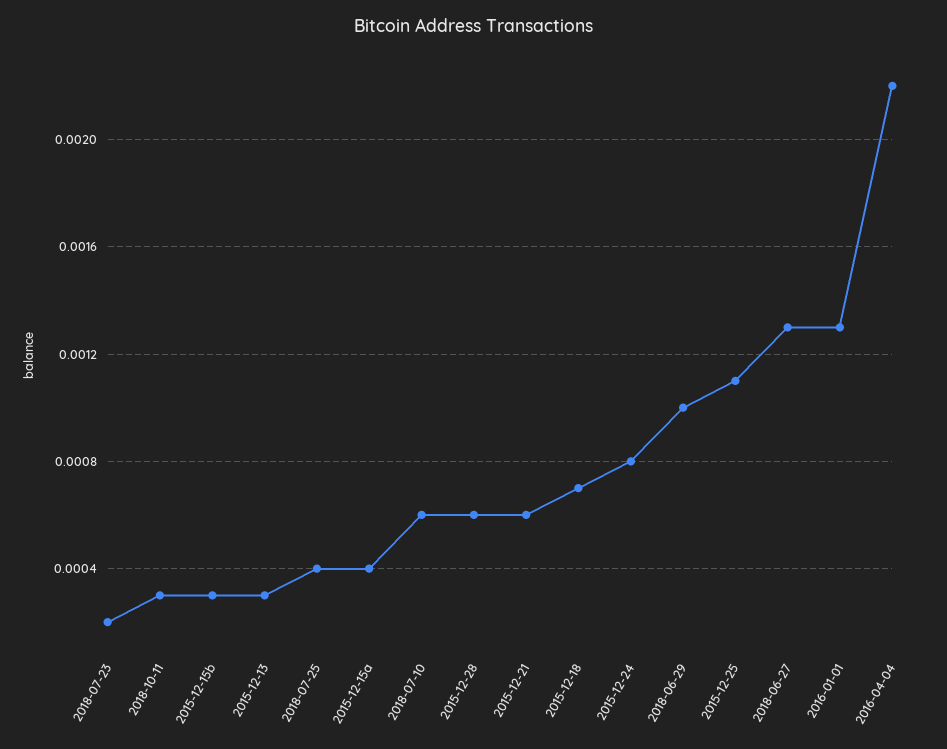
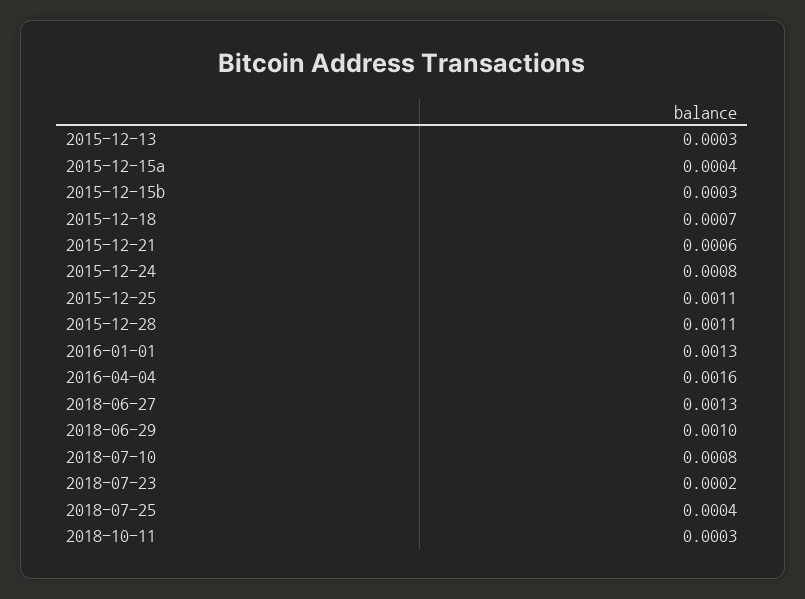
2018-07-10: 0.0006 -> 0.0008
2015-12-28: 0.0006 -> 0.0011
2016-04-04: 0.0022 -> 0.0016

